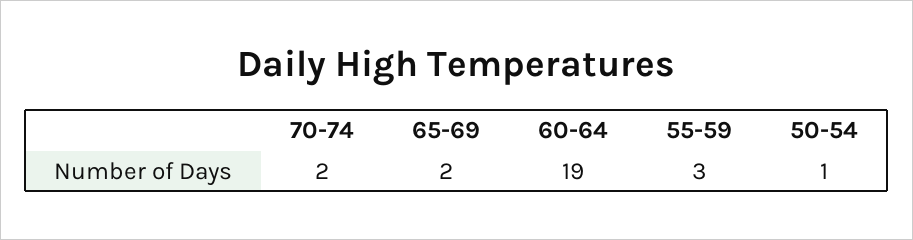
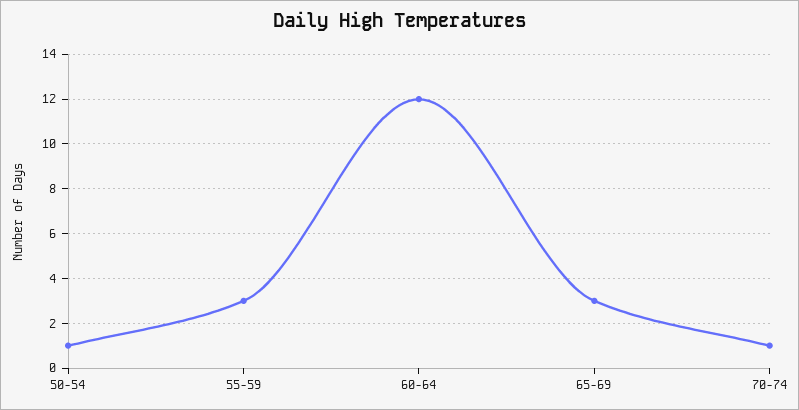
70-74: 2 -> 1
65-69: 2 -> 3
60-64: 19 -> 12

